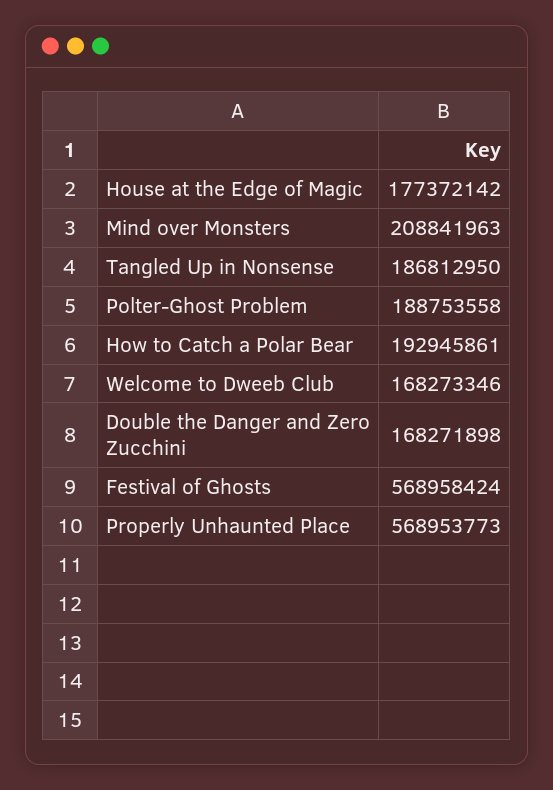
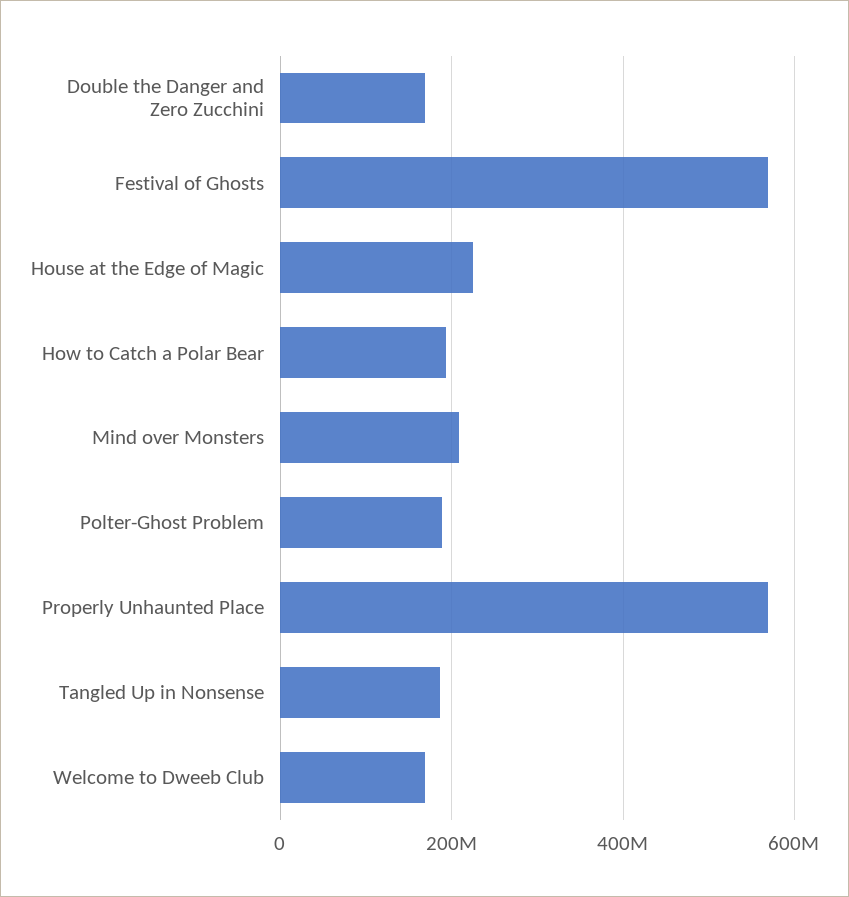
House at the Edge of Magic: 177372142 -> 220000000

